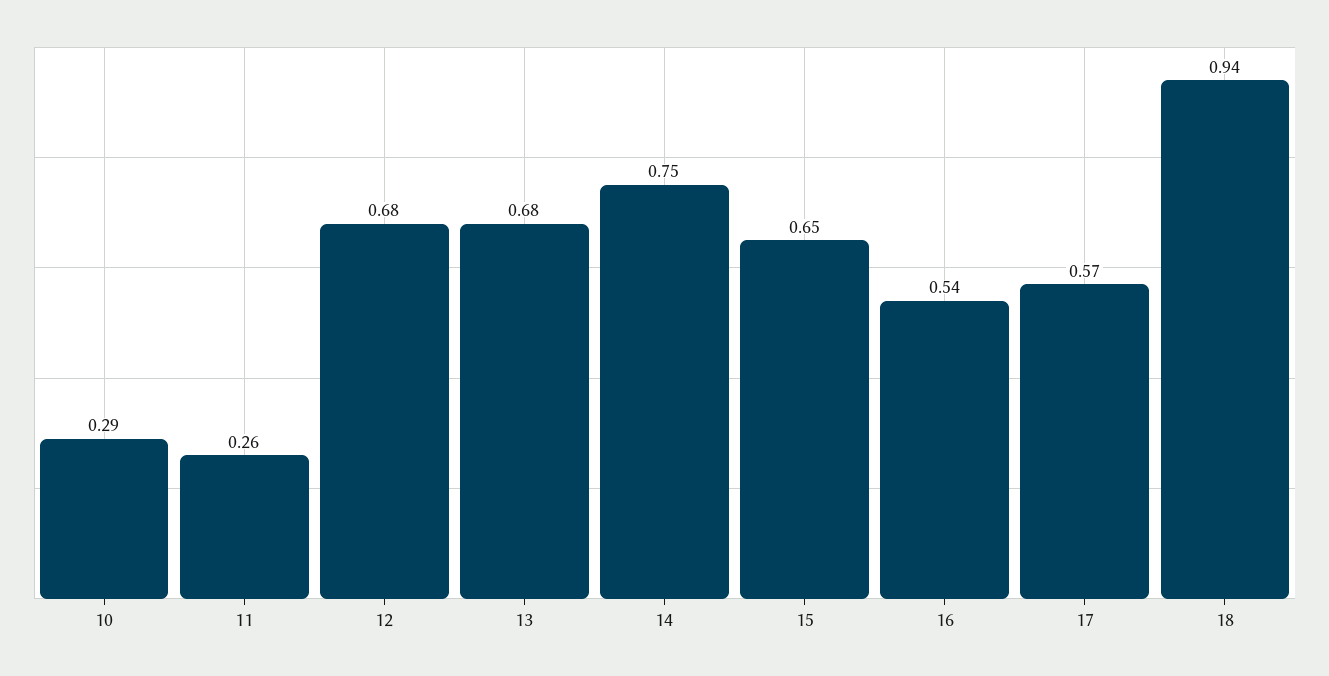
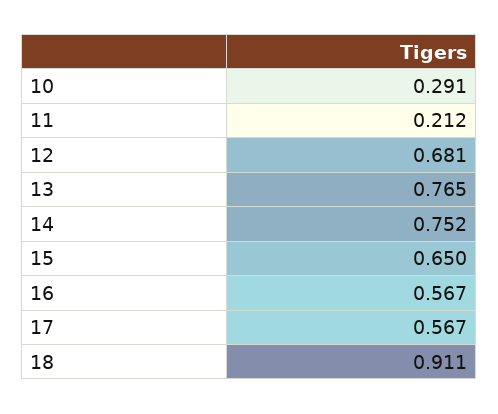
11: 0.26 -> 0.212
13: 0.68 -> 0.765
16: 0.54 -> 0.567
18: 0.94 -> 0.911

